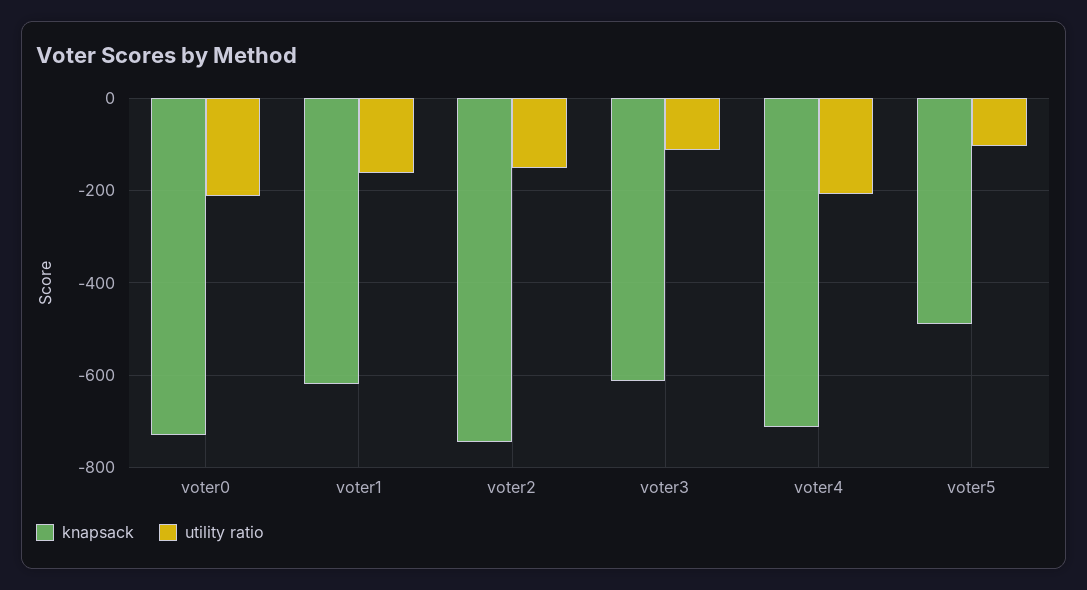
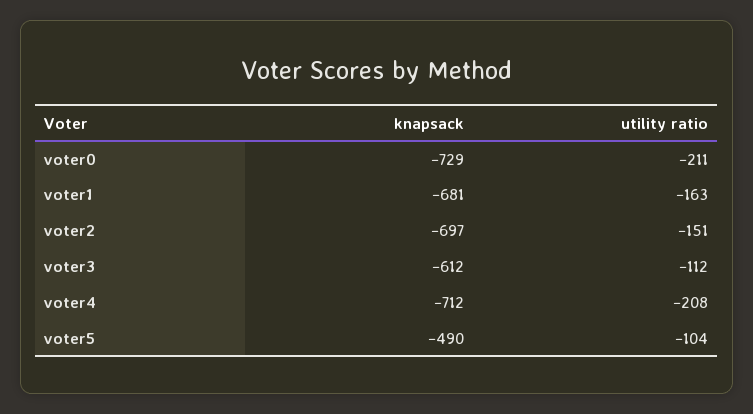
knapsack, voter1: -620 -> -681
knapsack, voter2: -740 -> -697

